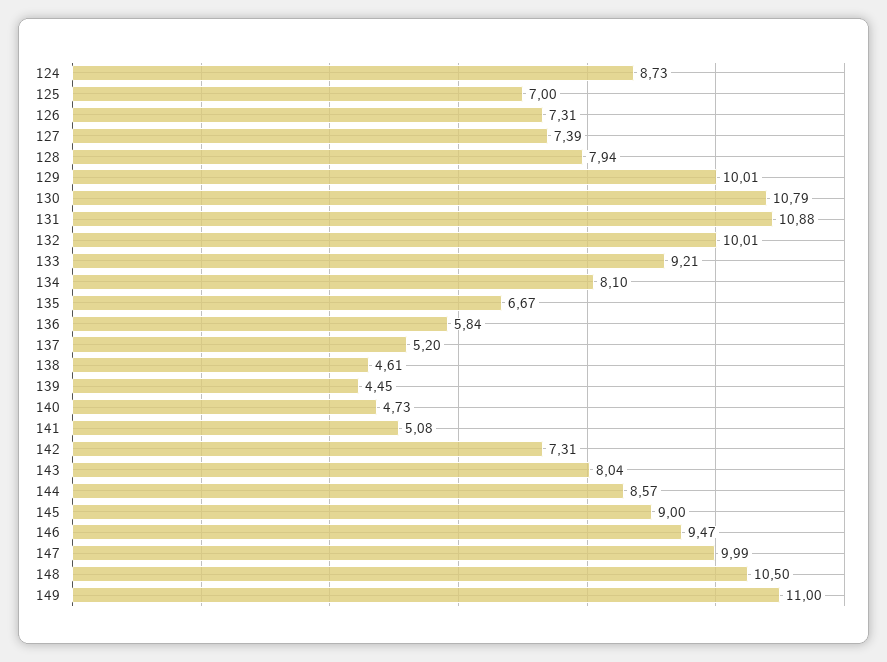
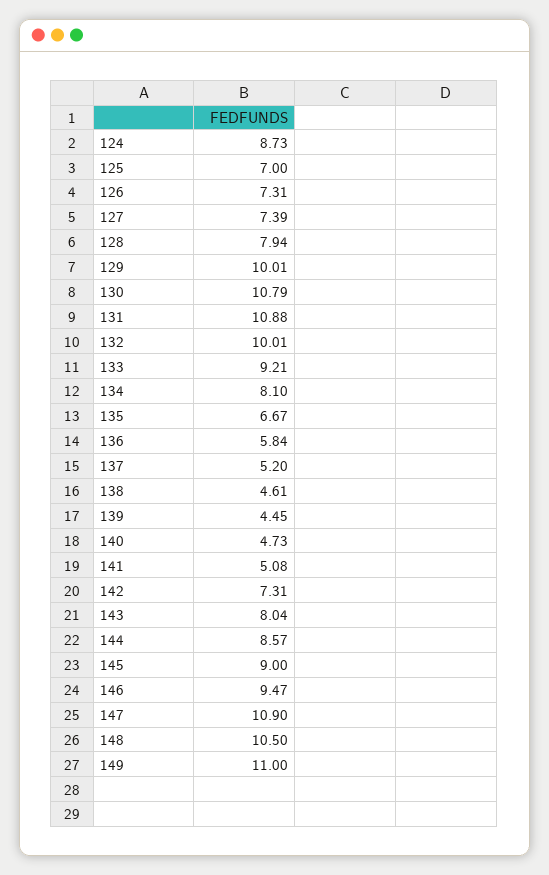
147: 9.99 -> 10.9

